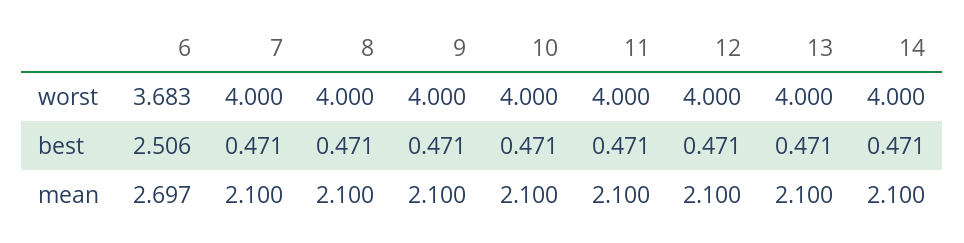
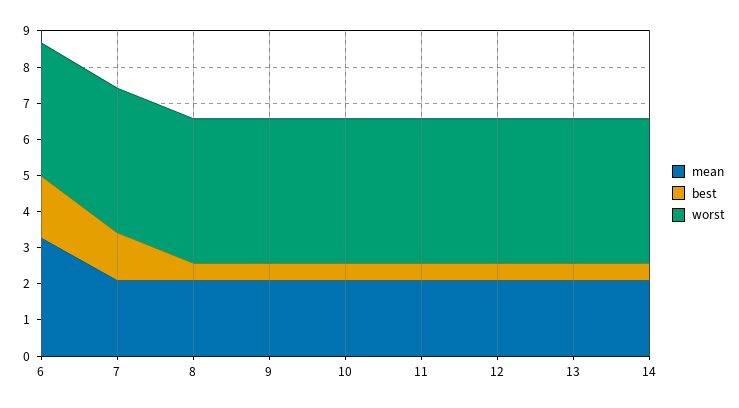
best, 6: 2.506 -> 1.75
best, 7: 0.471 -> 1.25
mean, 6: 2.697 -> 3.25

